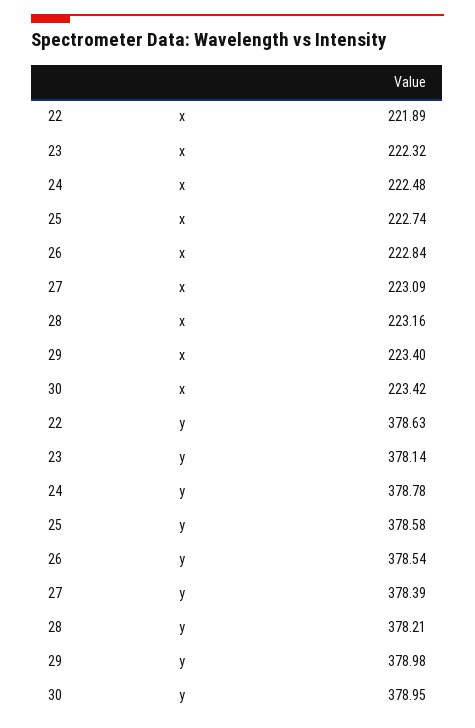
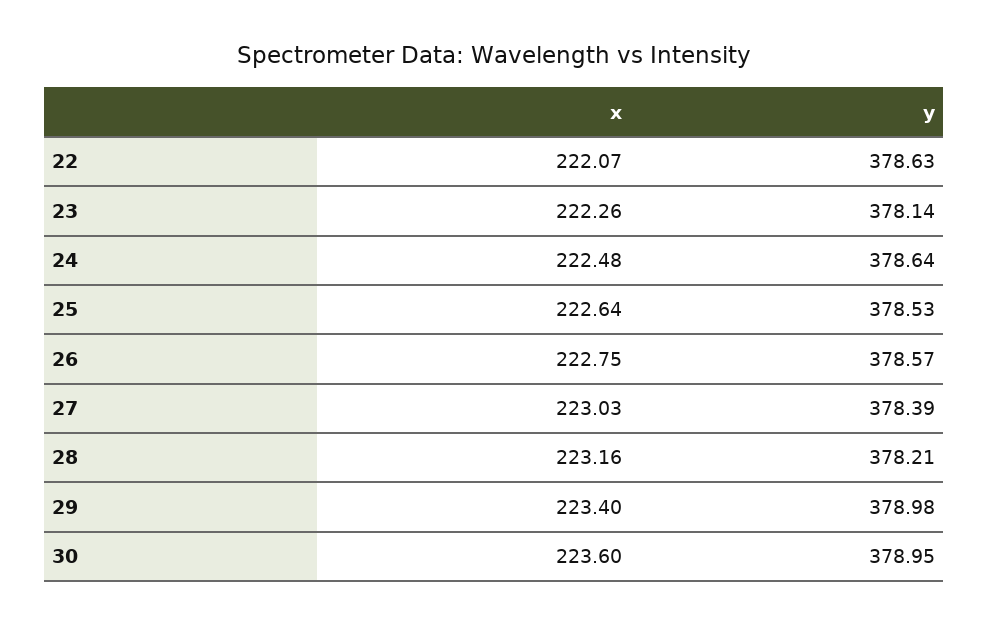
22, x: 221.89 -> 222.07
23, x: 222.32 -> 222.26
25, x: 222.74 -> 222.64
26, x: 222.84 -> 222.75
27, x: 223.09 -> 223.03
30, x: 223.42 -> 223.6
24, y: 378.78 -> 378.64
25, y: 378.58 -> 378.53
26, y: 378.54 -> 378.57

